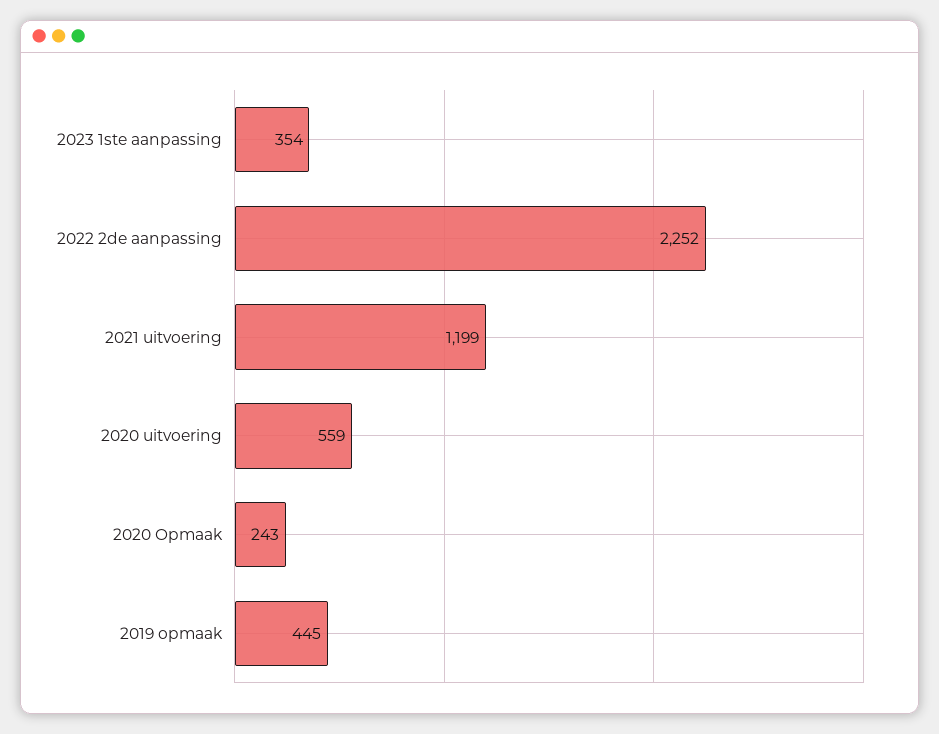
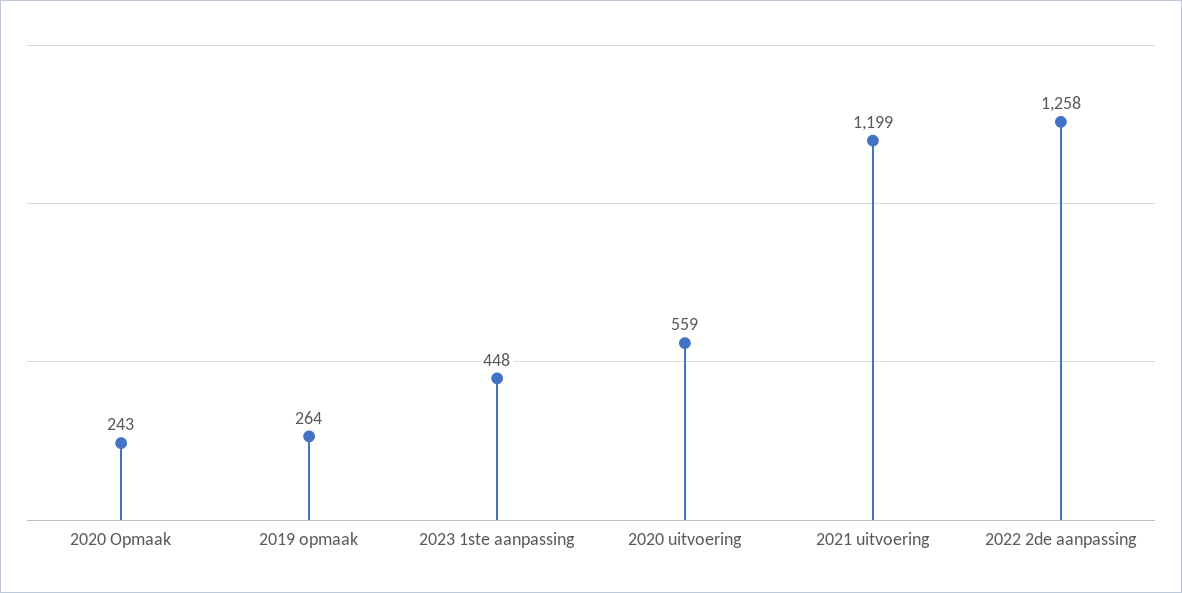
2023 1ste aanpassing: 354 -> 448
2022 2de aanpassing: 2252 -> 1258
2019 opmaak: 445 -> 264

